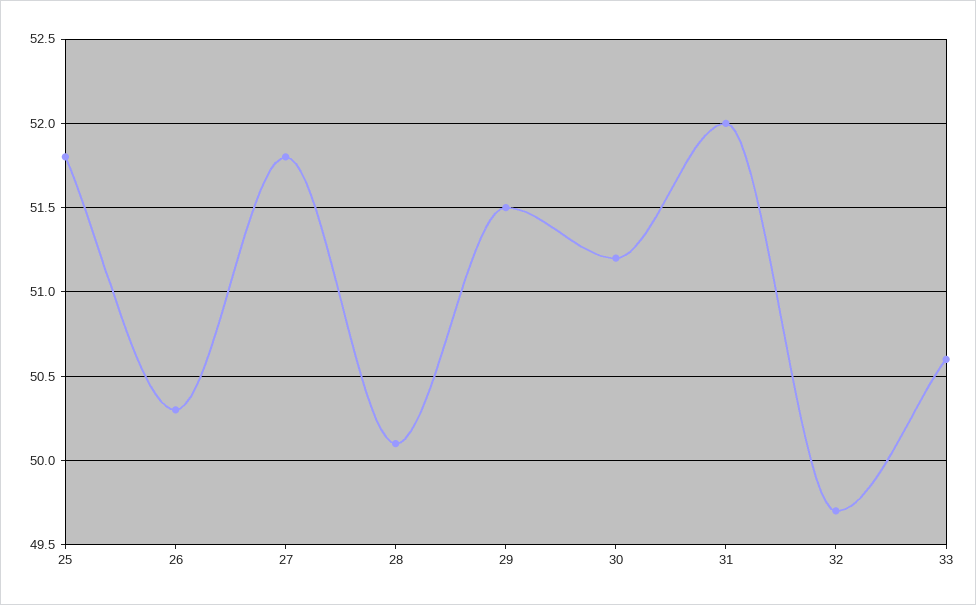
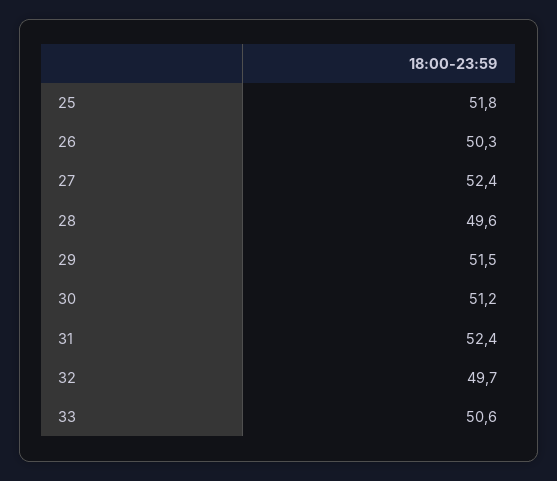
27: 51.8 -> 52.4
28: 50.1 -> 49.6
31: 52 -> 52.4

